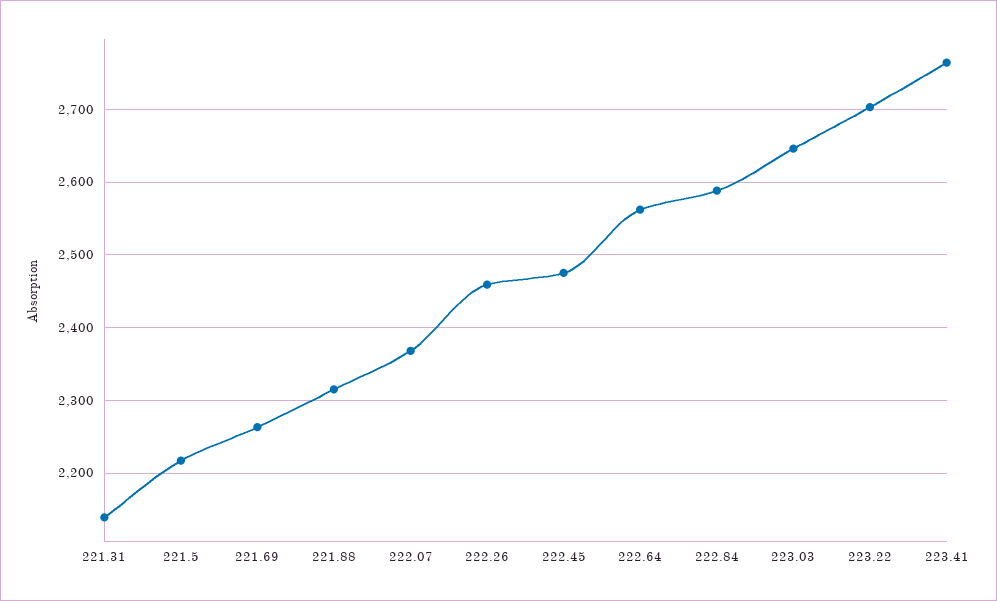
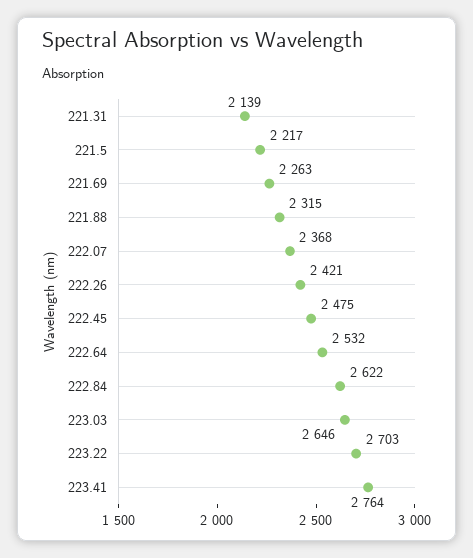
222.26: 2460 -> 2421
222.64: 2560 -> 2532
222.84: 2590 -> 2622

